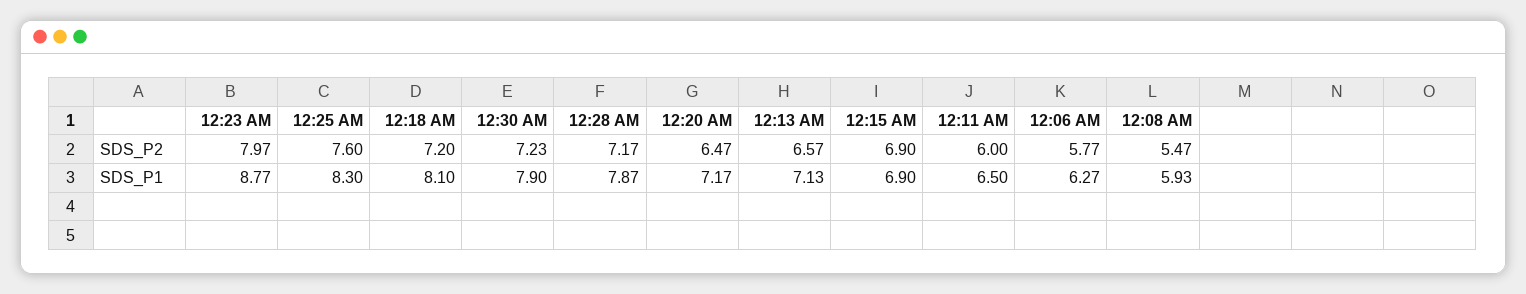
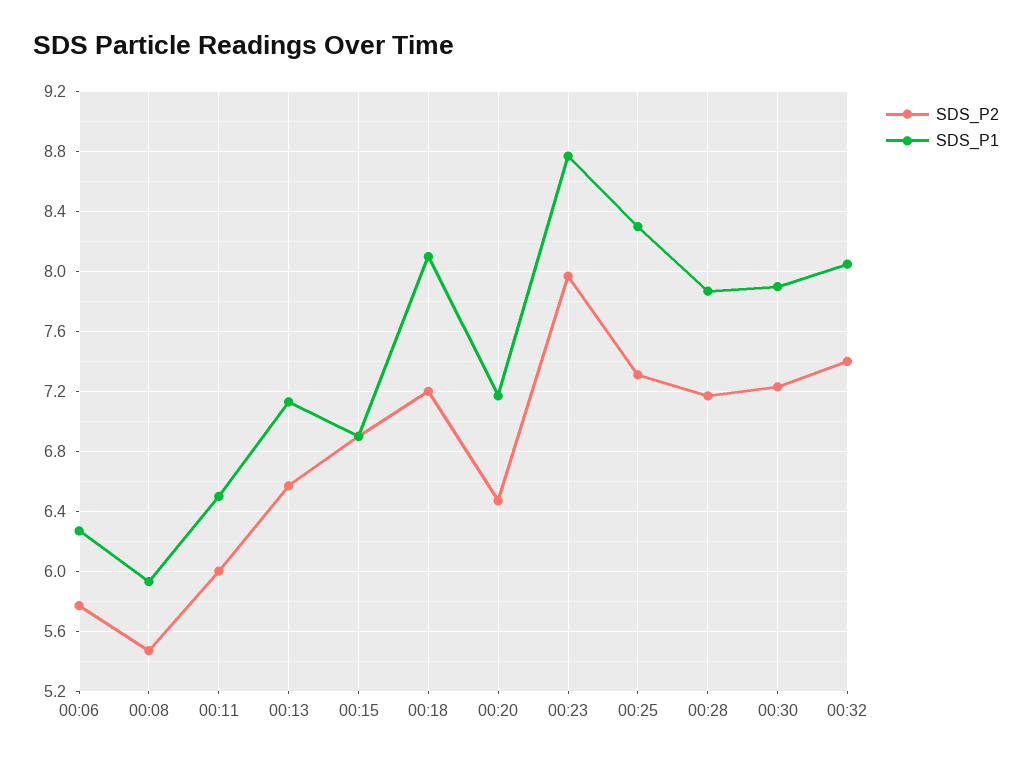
SDS_P2, 12:25 AM: 7.6 -> 7.3
SDS_P2, 00:32: none -> 7.4
SDS_P1, 00:32: none -> 8.05

